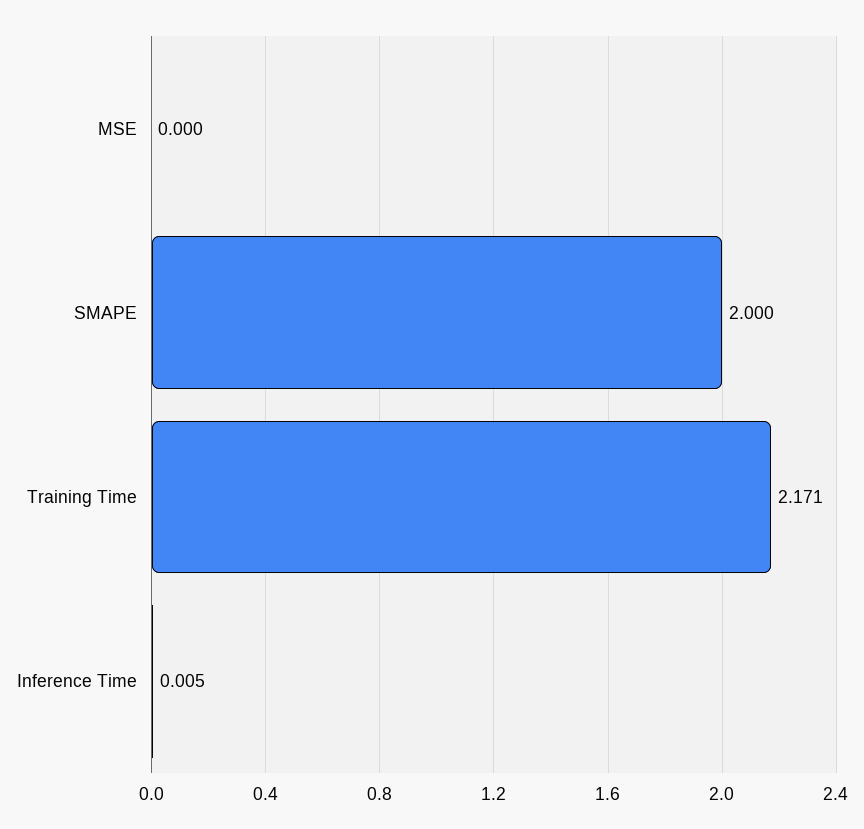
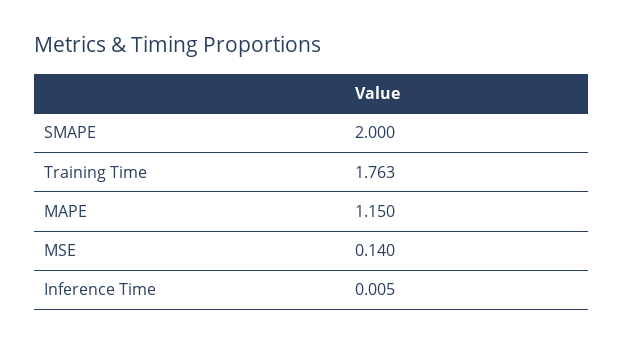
MSE: 0 -> 0.14
Training Time: 2.171 -> 1.763
MAPE: none -> 1.15

